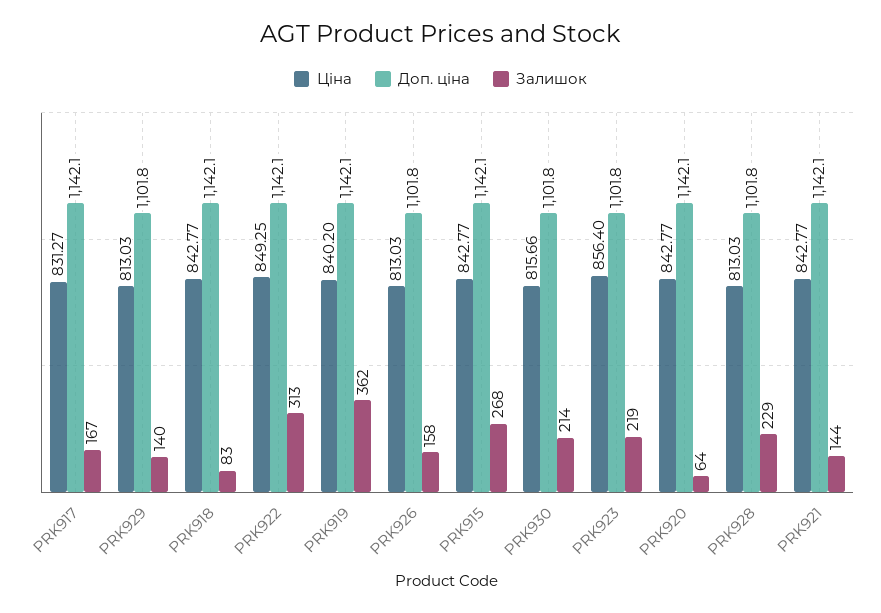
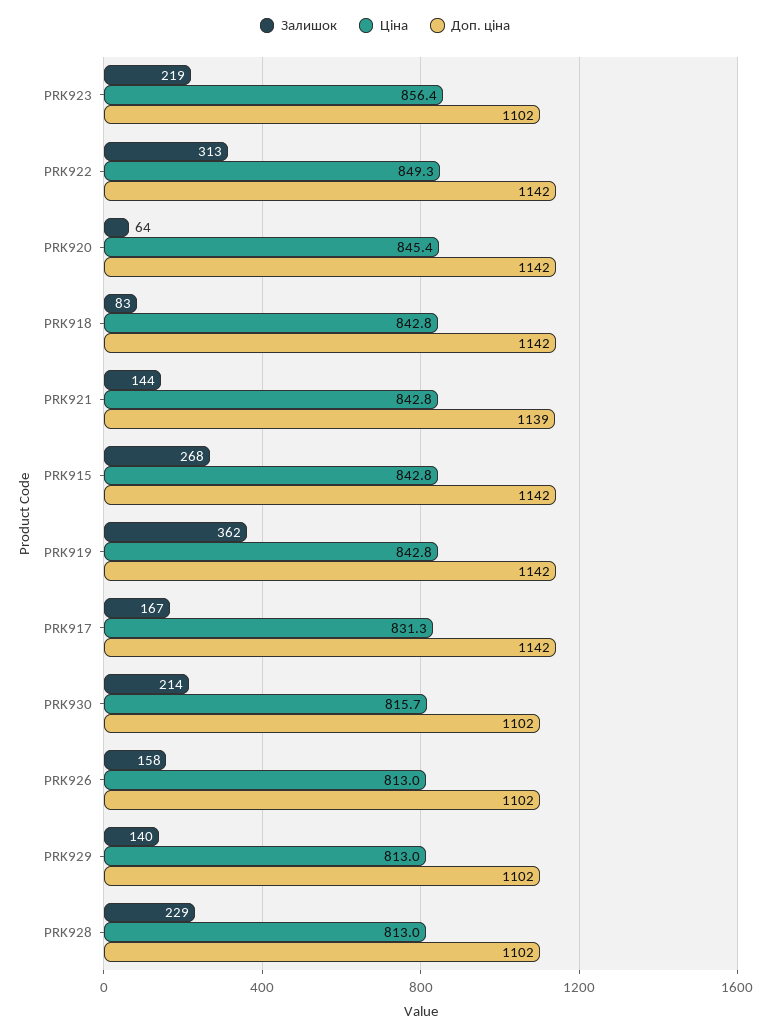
Ціна, PRK919: 840.2 -> 842.8
Ціна, PRK920: 842.77 -> 845.4
Доп. ціна, PRK921: 1142.1 -> 1139

